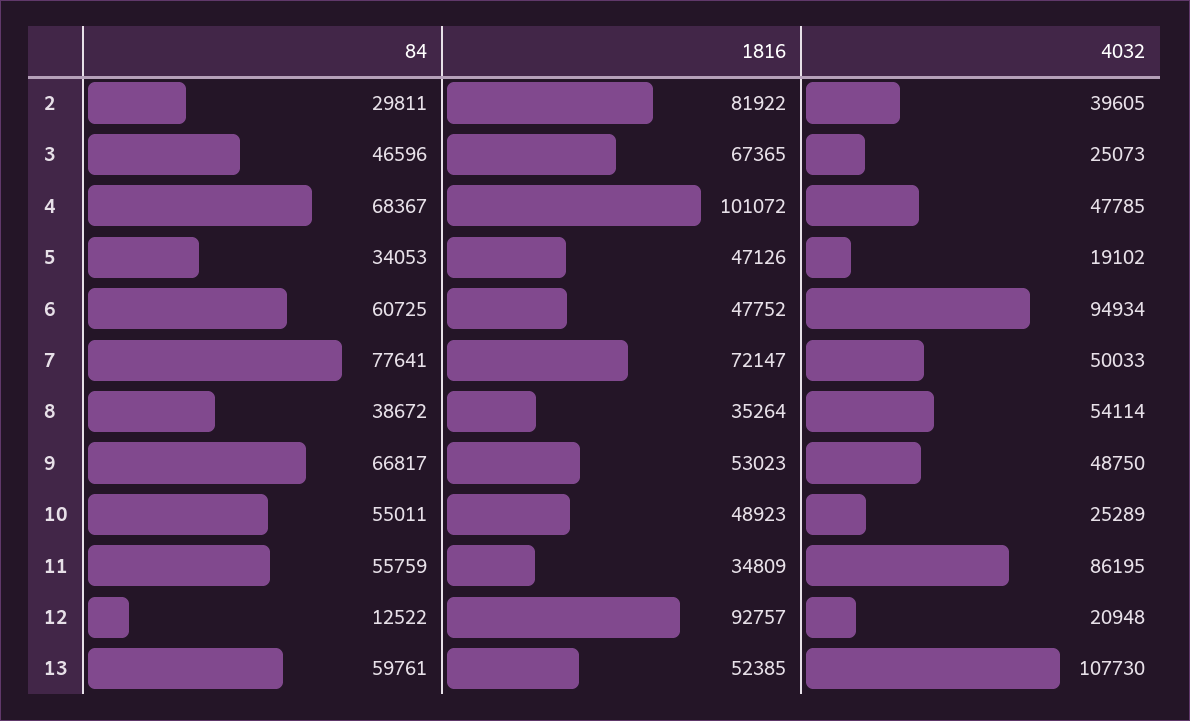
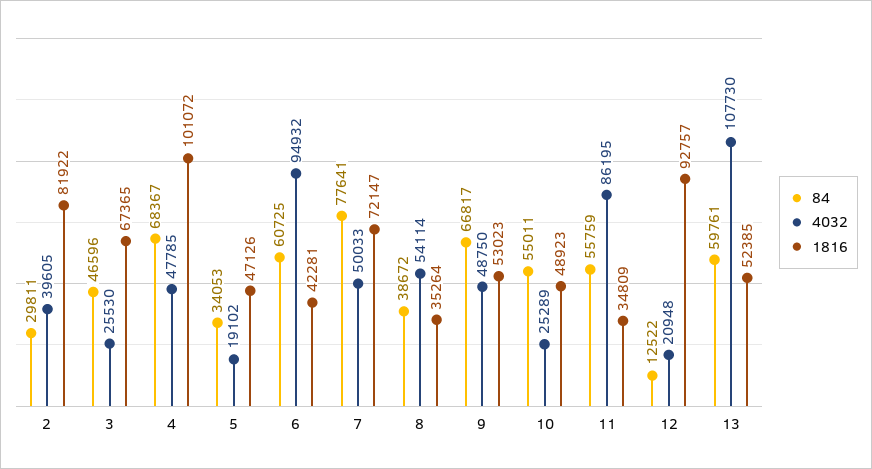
4032, 3: 25073 -> 25530
1816, 6: 47752 -> 42281
4032, 6: 94934 -> 94932

